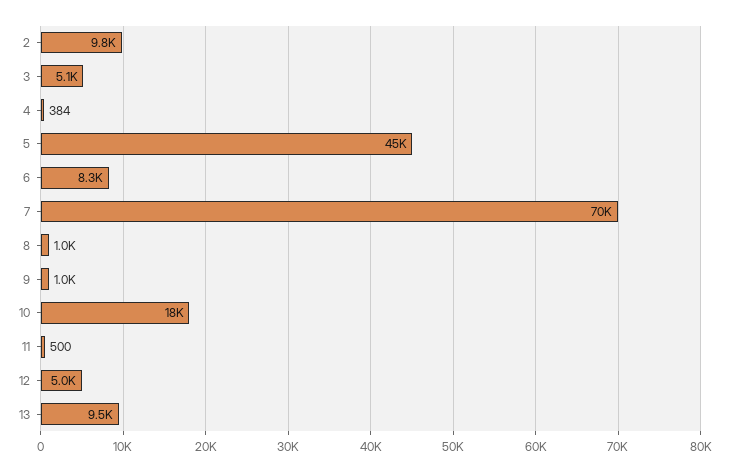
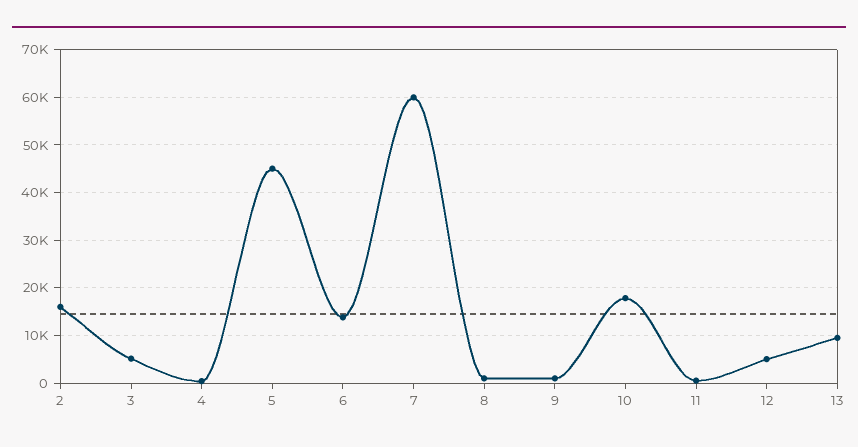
2: 9800 -> 16000
6: 8300 -> 14000
7: 70000 -> 60000

